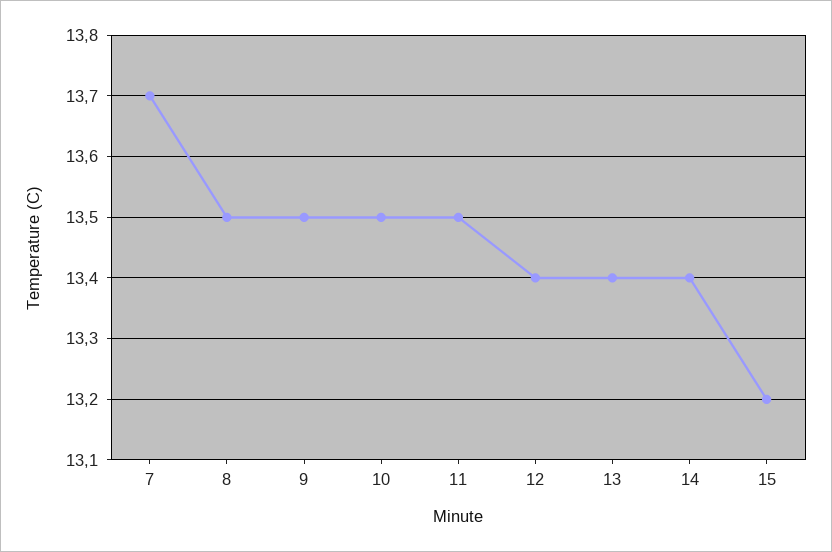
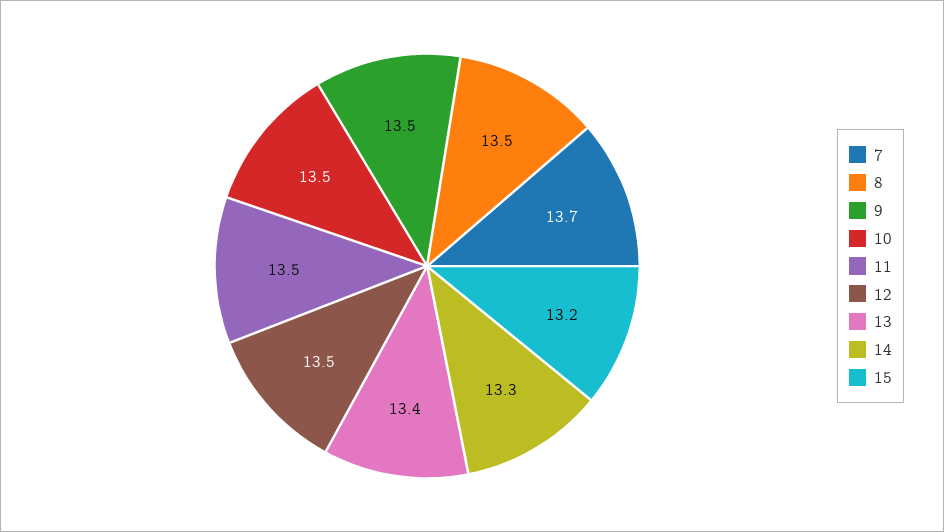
12: 13.4 -> 13.5
14: 13.4 -> 13.3

